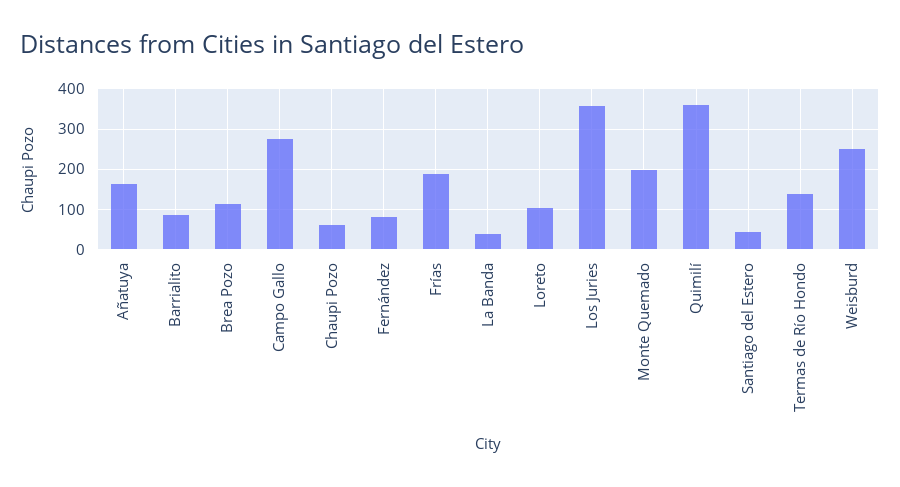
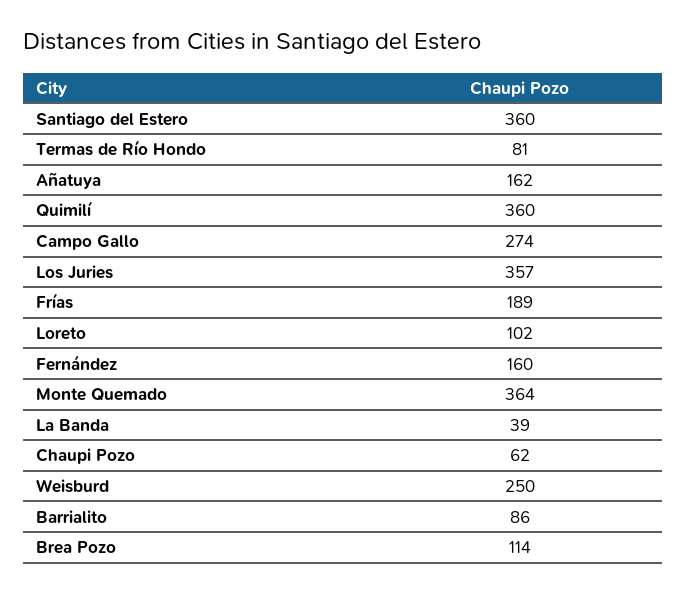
Fernández: 80 -> 160
Monte Quemado: 200 -> 364
Santiago del Estero: 40 -> 360
Termas de Río Hondo: 140 -> 81

